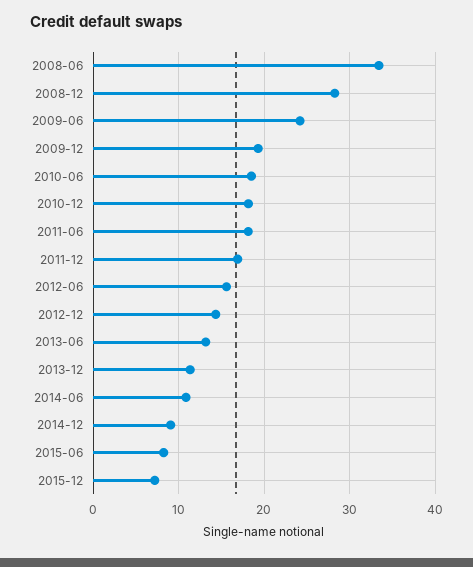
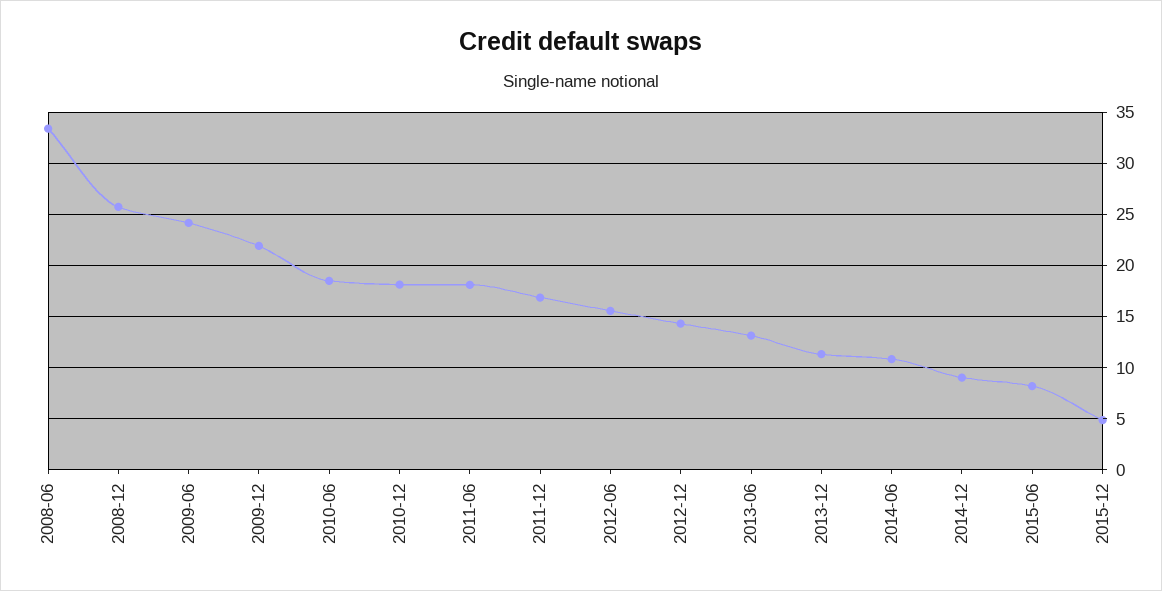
2008-12: 28 -> 26
2009-12: 19 -> 22
2015-12: 7 -> 5

